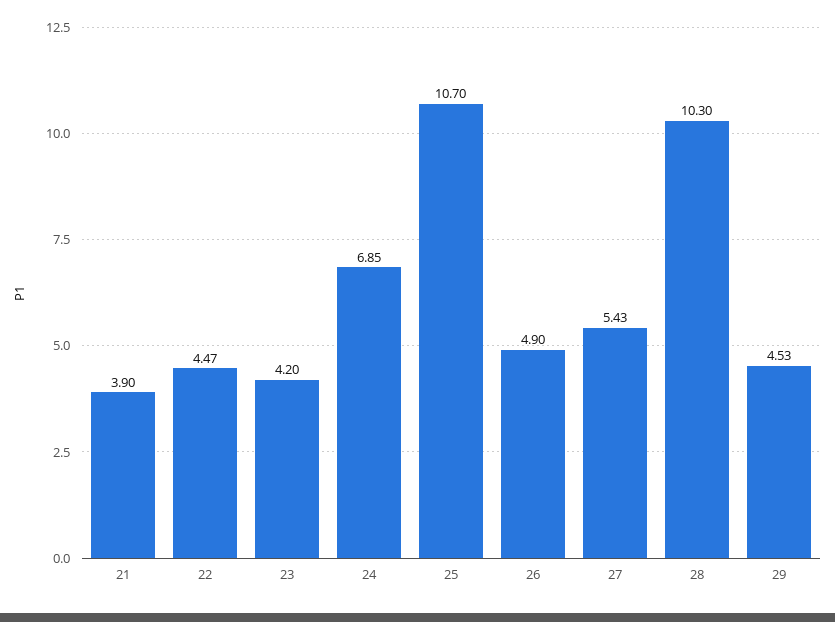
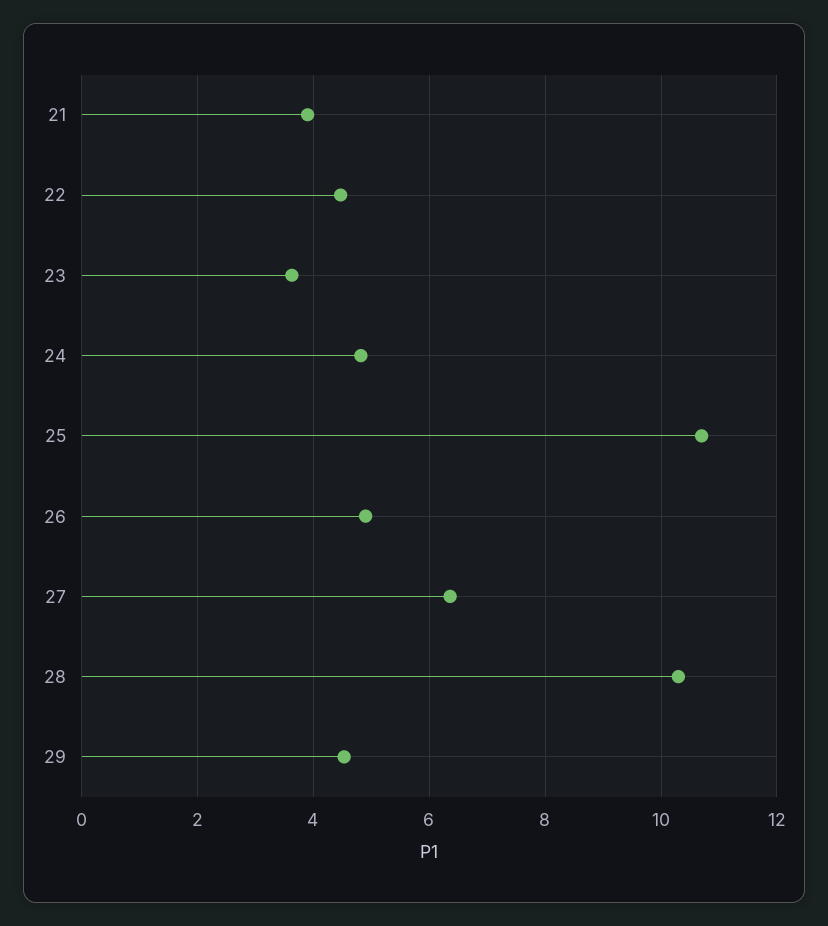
23: 4.2 -> 3.6
24: 6.85 -> 4.8
27: 5.43 -> 6.4

